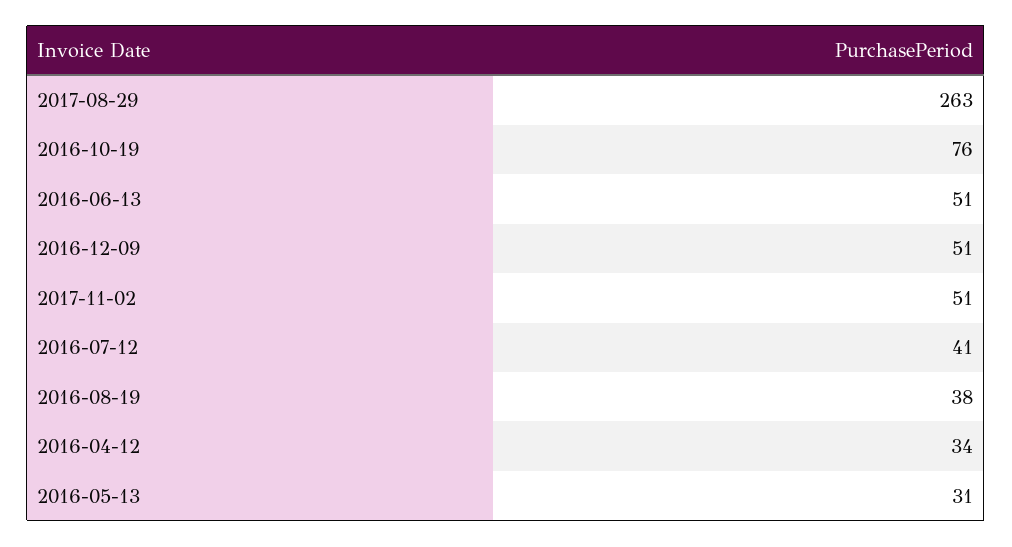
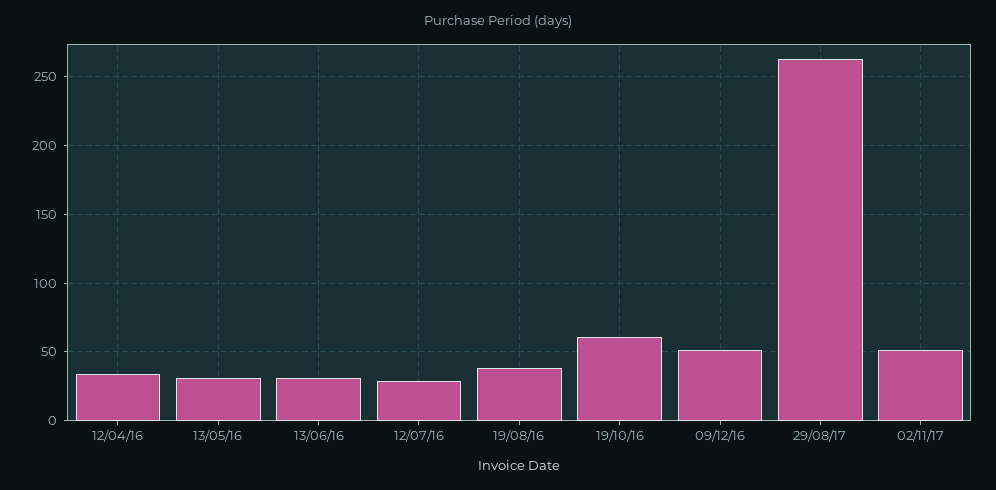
2016-10-19: 76 -> 60
2016-06-13: 51 -> 30
2016-07-12: 41 -> 30

